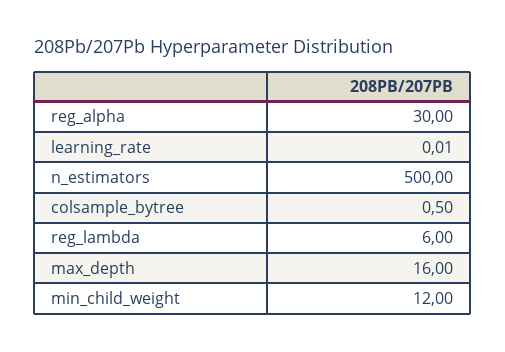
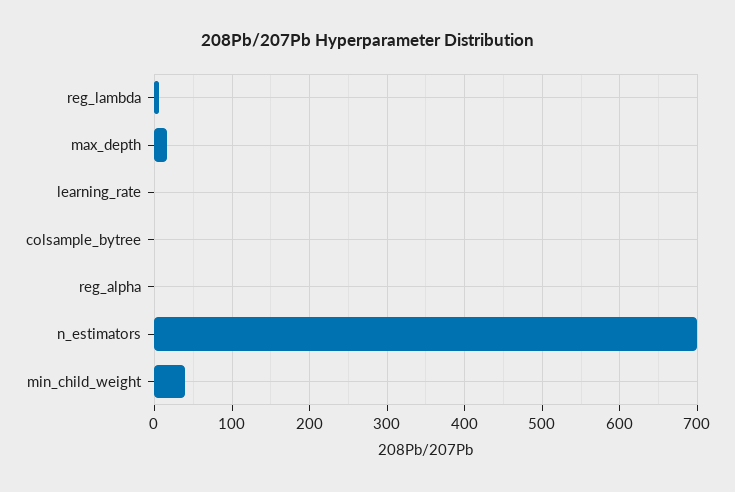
reg_alpha: 30 -> 0
n_estimators: 500 -> 700
min_child_weight: 12 -> 40

